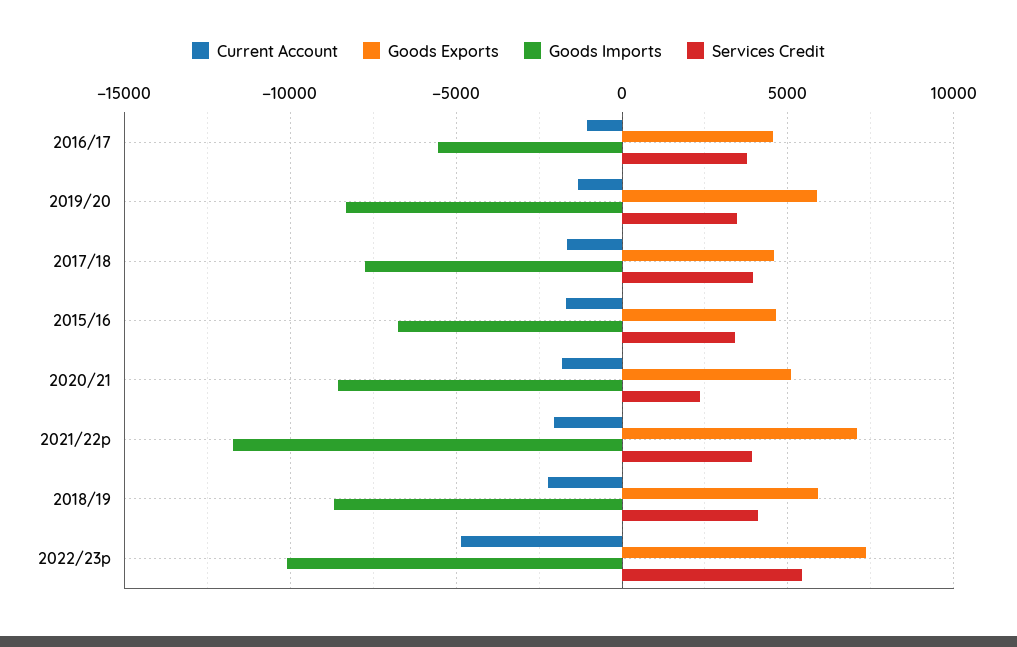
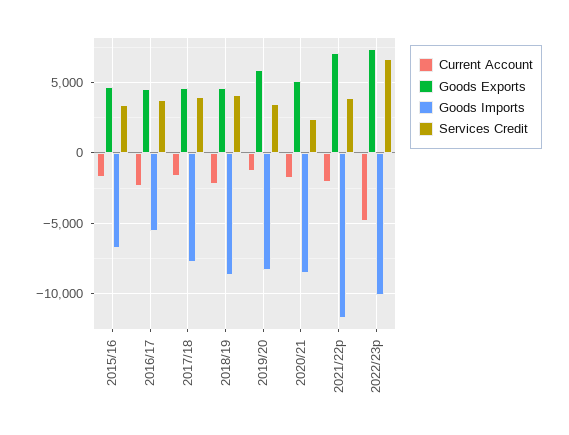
Current Account, 2016/17: -1000 -> -2500
Goods Exports, 2018/19: 6000 -> 4500
Services Credit, 2022/23p: 5500 -> 6500

